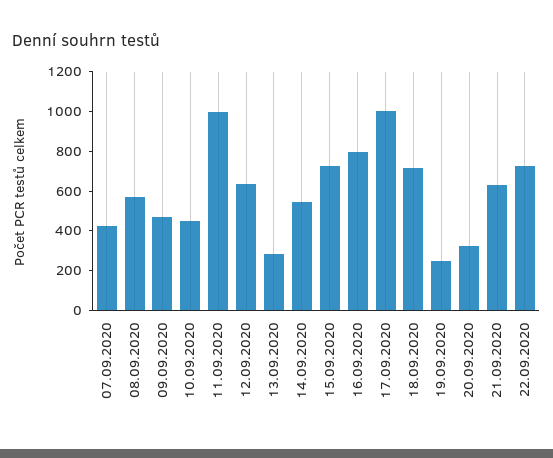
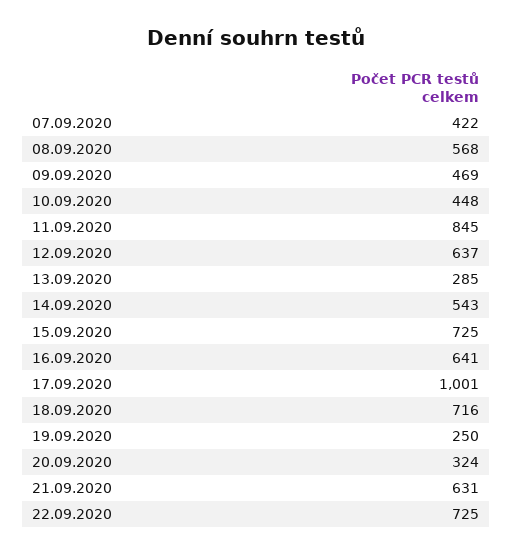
11.09.2020: 1000 -> 845
16.09.2020: 800 -> 641

